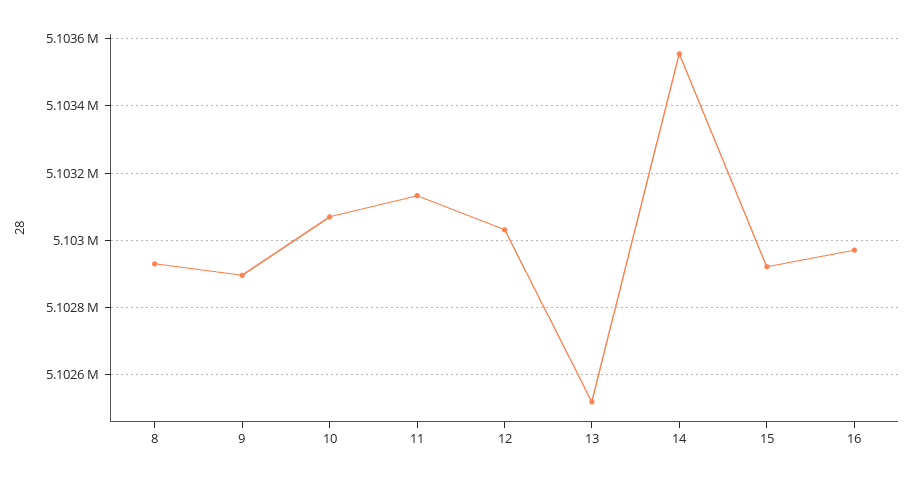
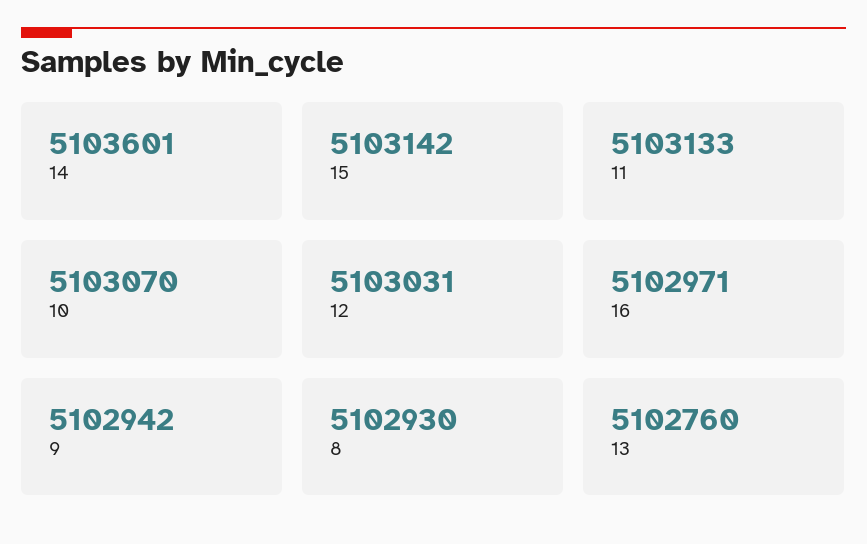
9: 5102900 -> 5102942
13: 5102520 -> 5102760
14: 5103560 -> 5103601
15: 5102920 -> 5103142

